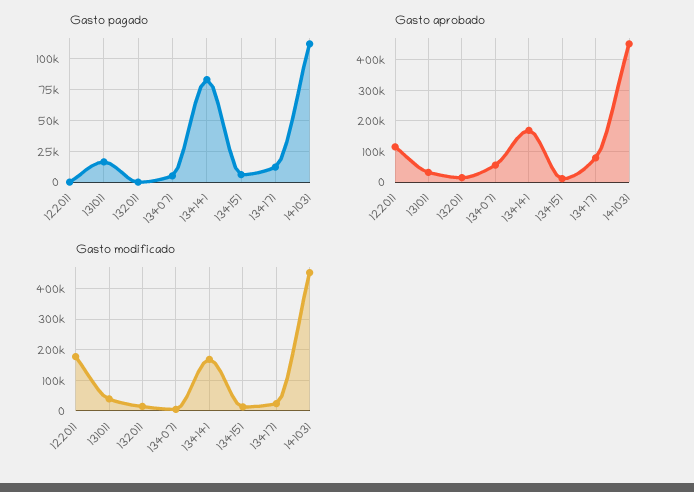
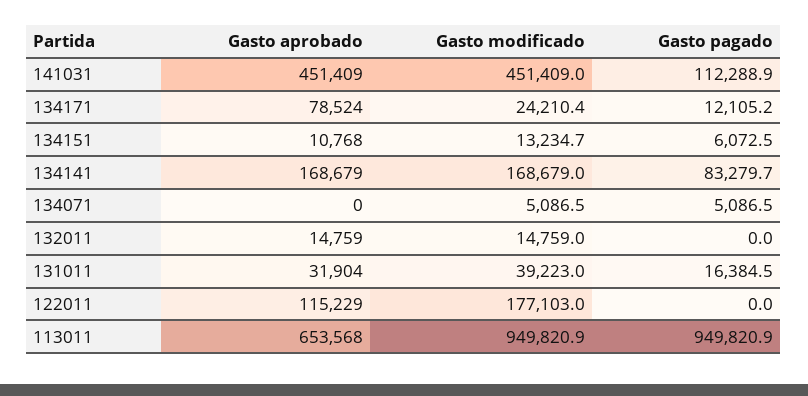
Gasto aprobado, 134071: 60000 -> 0
Gasto aprobado, 113011: none -> 653568
Gasto modificado, 113011: none -> 949820.9
Gasto pagado, 113011: none -> 949820.9

